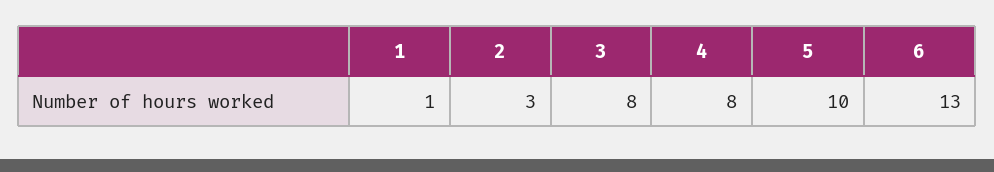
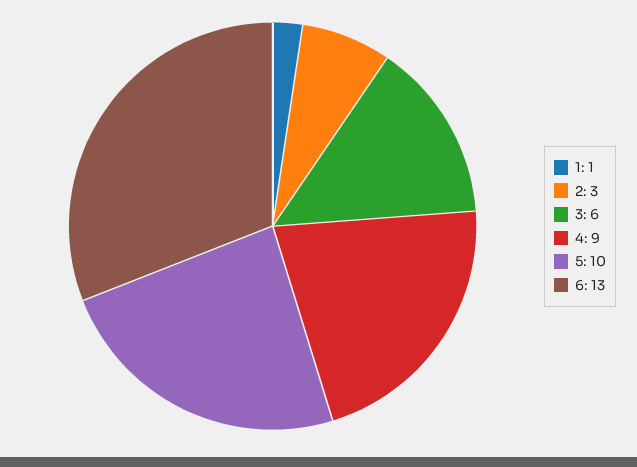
3: 8 -> 6
4: 8 -> 9

